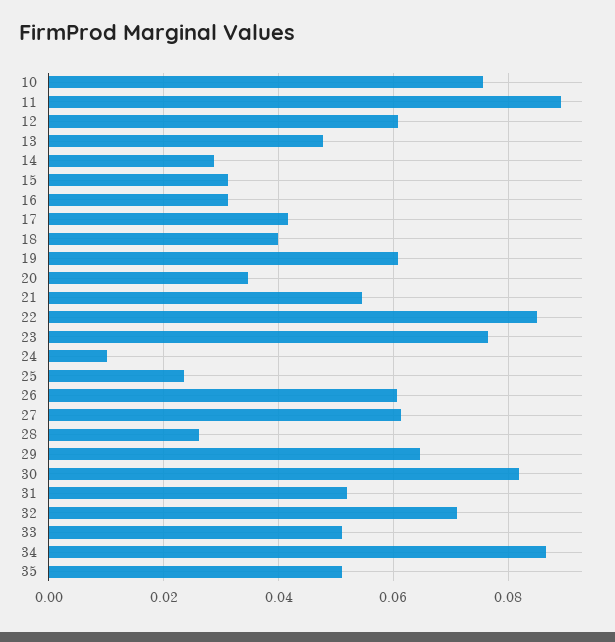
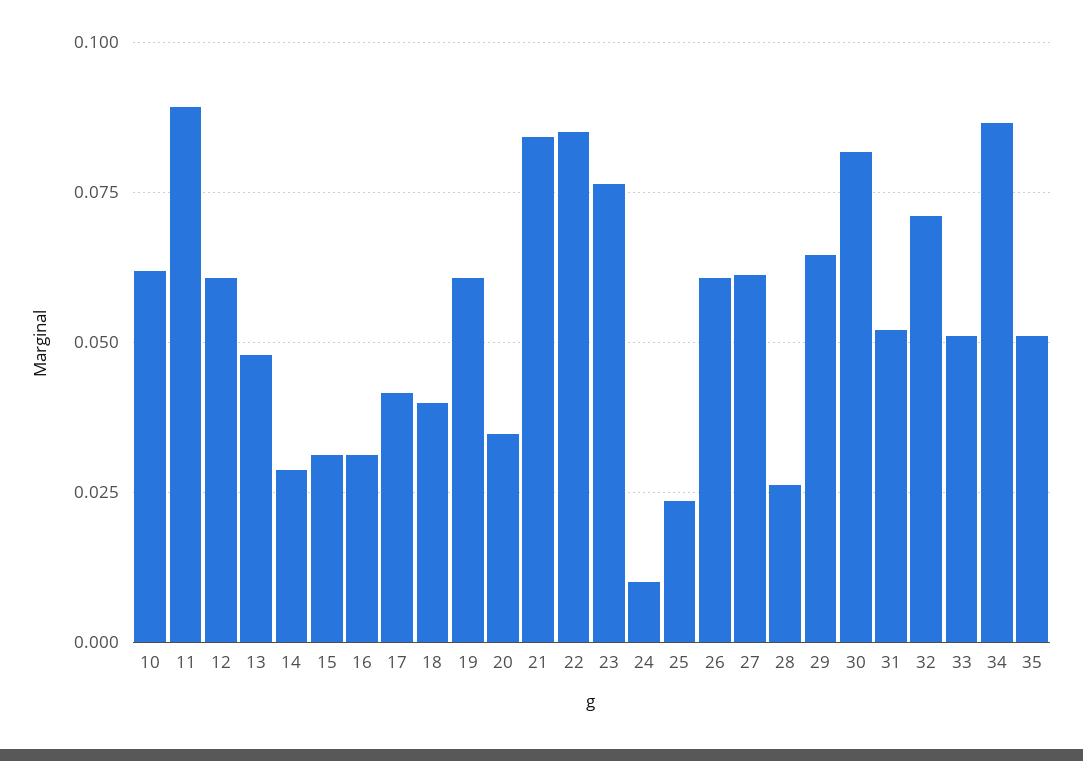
10: 0.076 -> 0.0625
21: 0.054 -> 0.085

